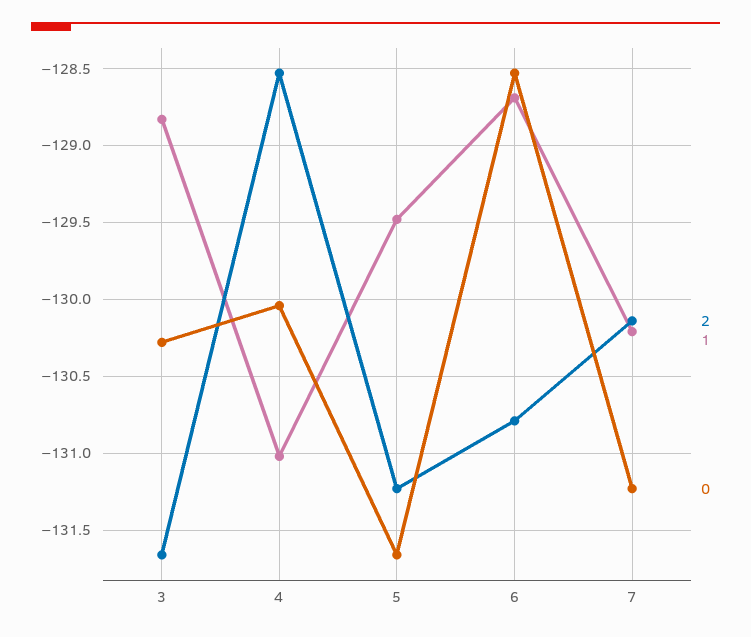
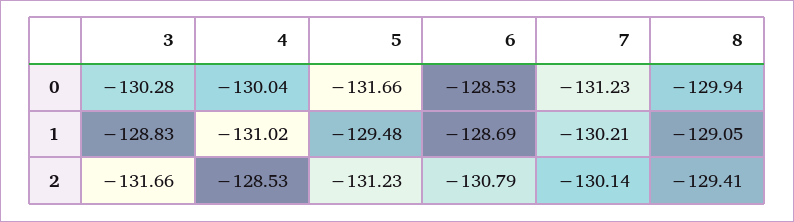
0, 8: none -> -129.94
1, 8: none -> -129.05
2, 8: none -> -129.41

